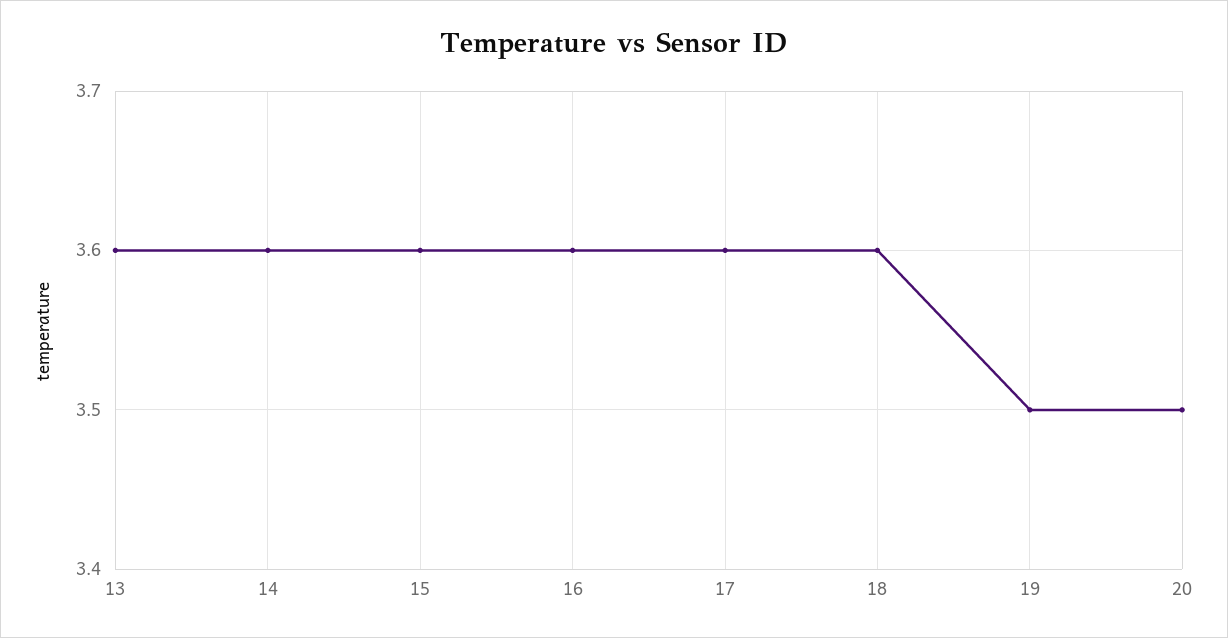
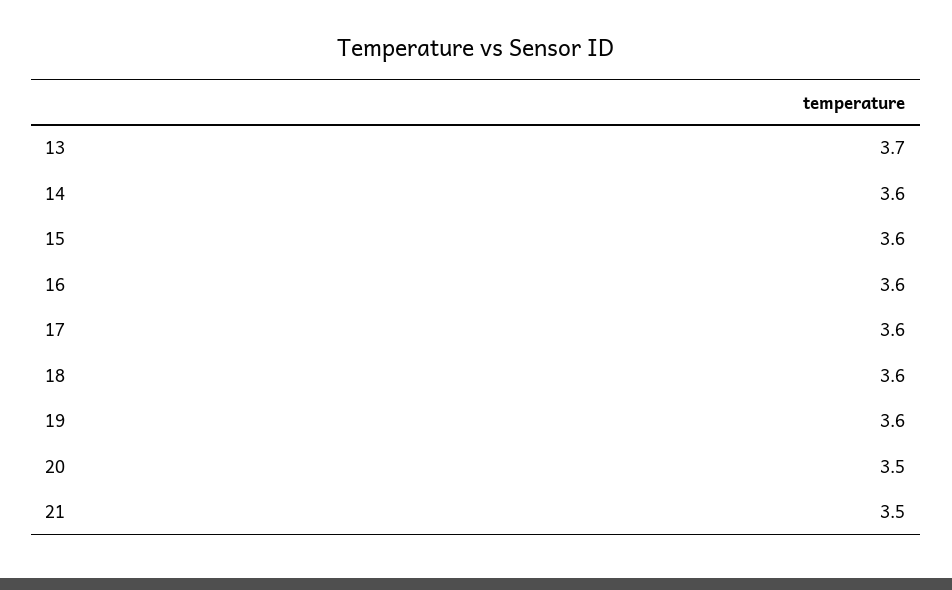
13: 3.6 -> 3.7
19: 3.5 -> 3.6
21: none -> 3.5

